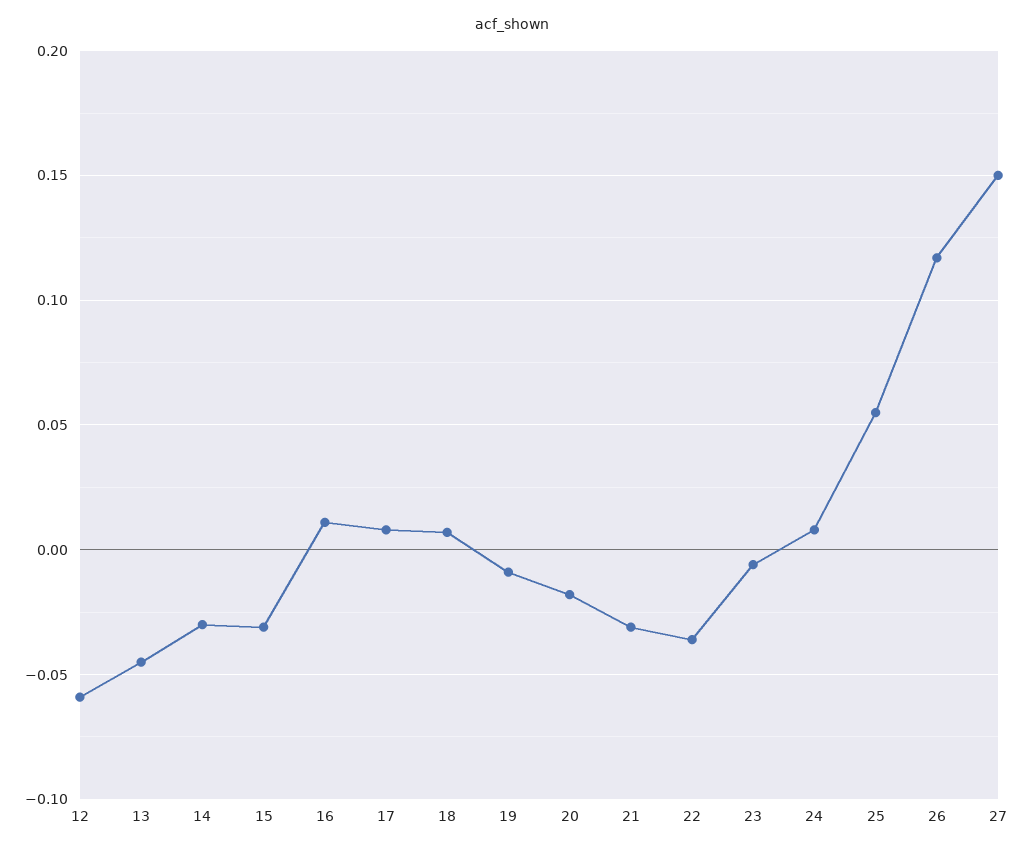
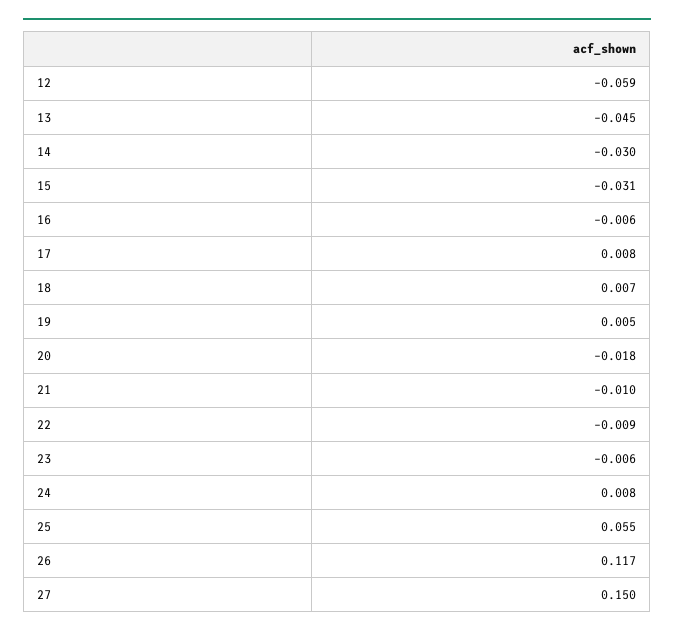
16: 0.01 -> -0.006
19: -0.01 -> 0.005
21: -0.03 -> -0.01
22: -0.035 -> -0.009

